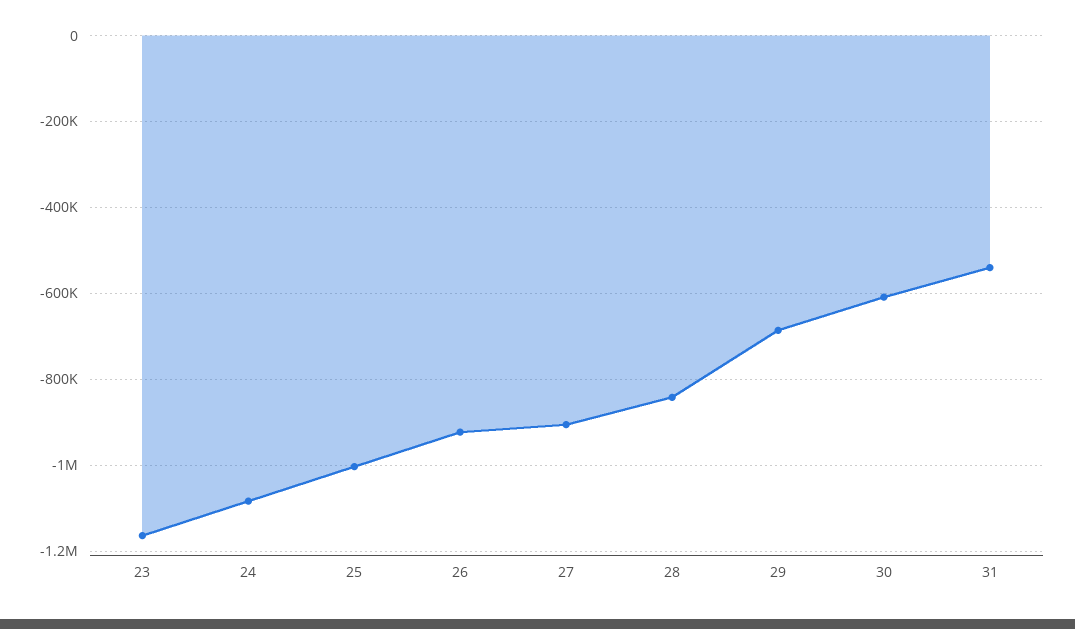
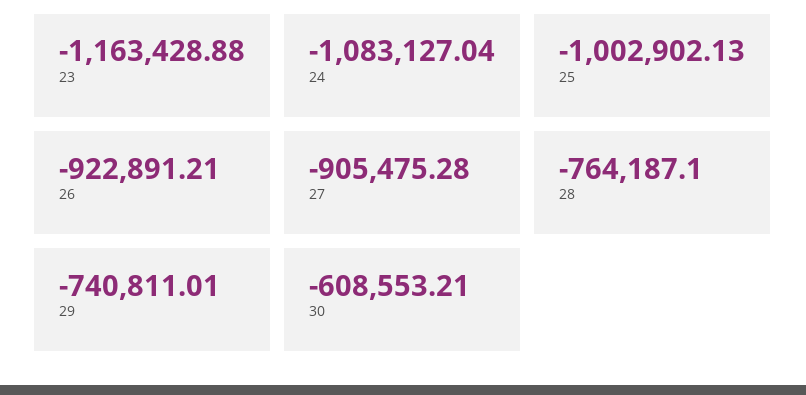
28: -840000 -> -764187.1
29: -680000 -> -740811.01
31: -540000 -> none

